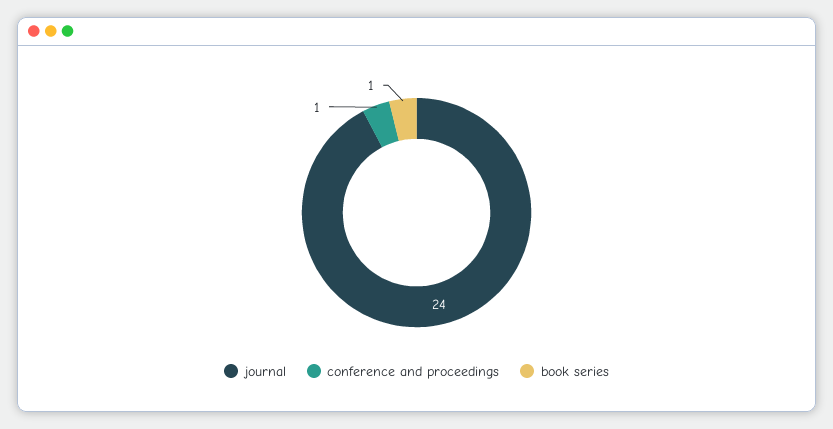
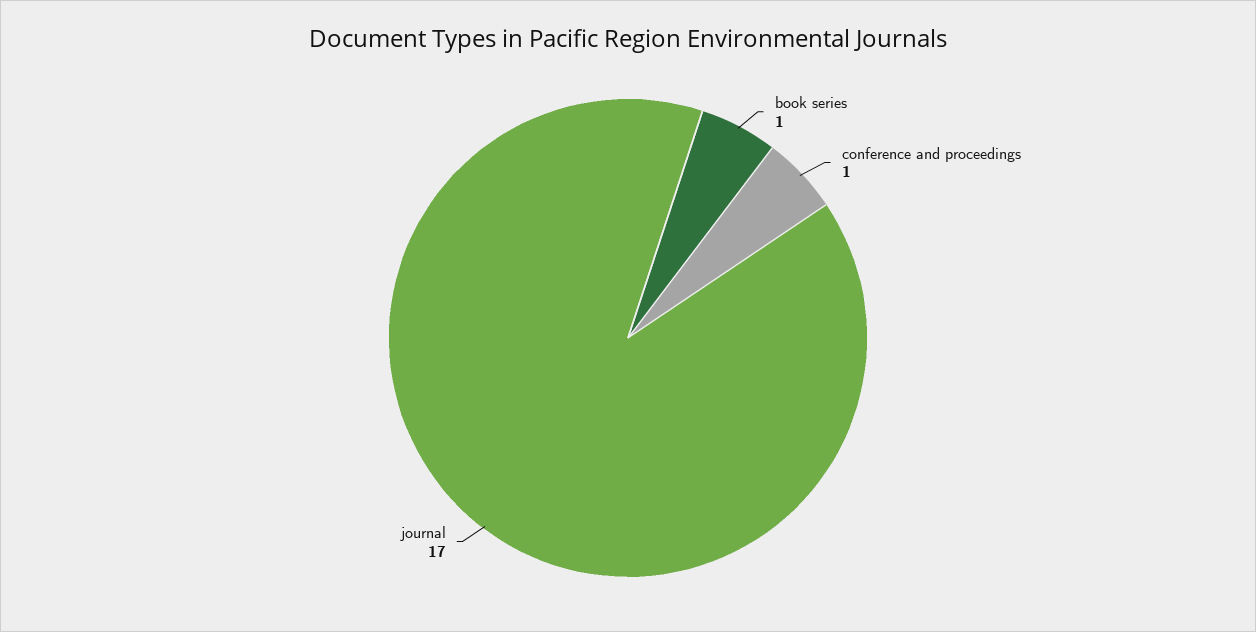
journal: 24 -> 17

